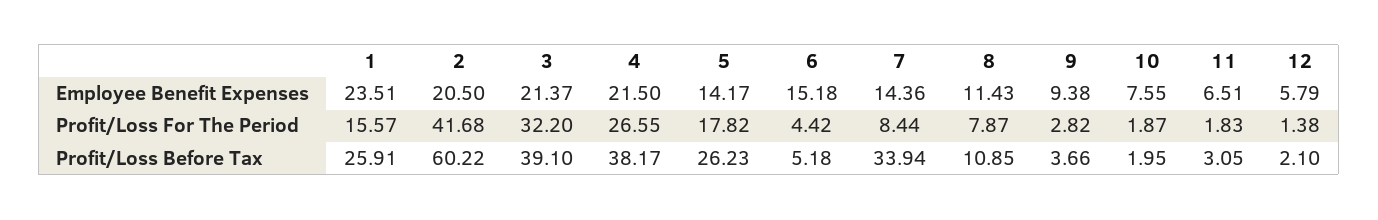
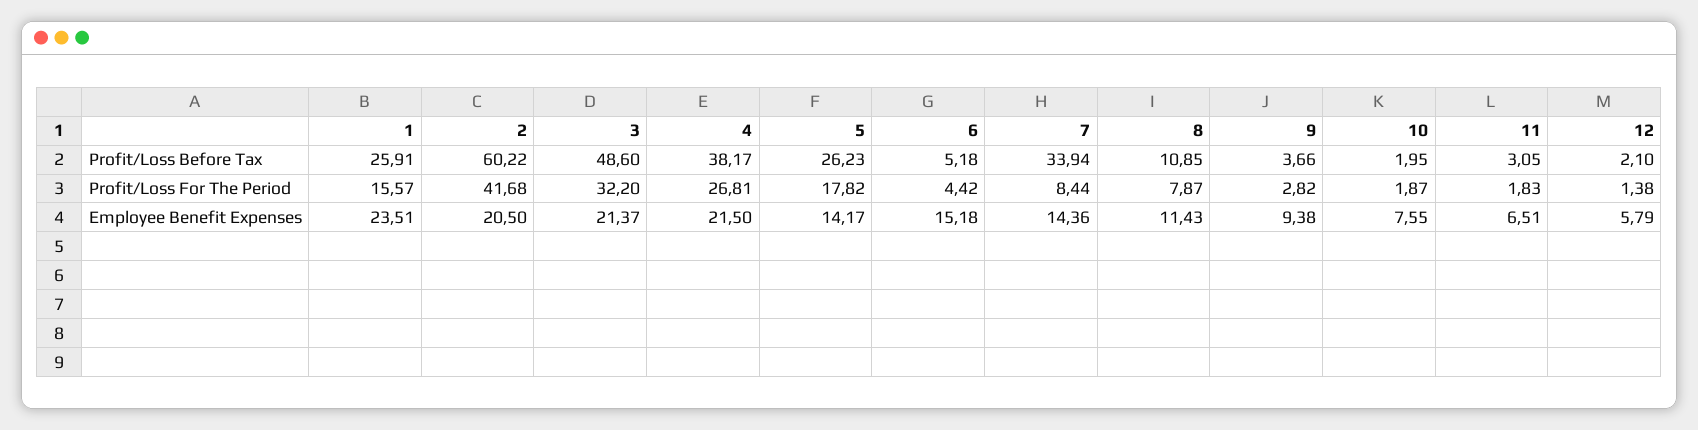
4, Profit/Loss For The Period: 26.55 -> 26.81
3, Profit/Loss Before Tax: 39.1 -> 48.6

